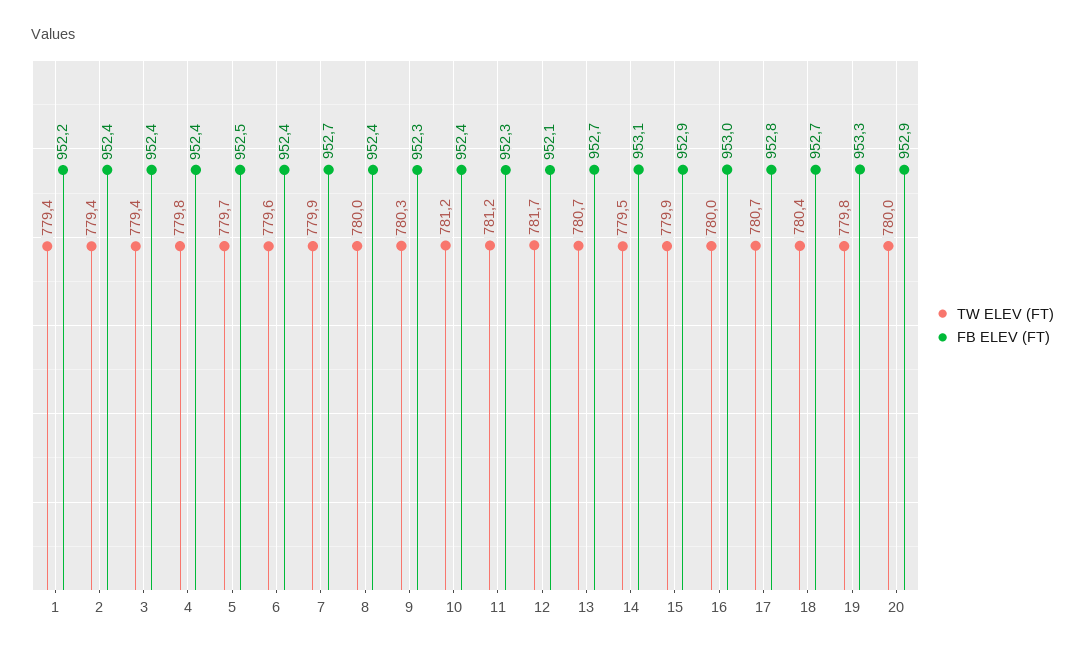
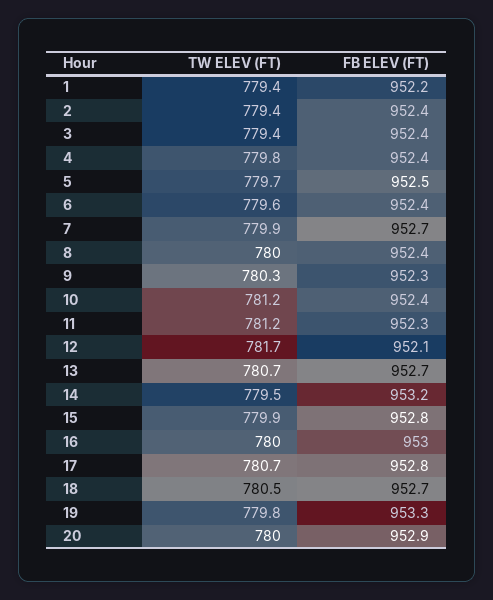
FB ELEV (FT), 14: 953.1 -> 953.2
FB ELEV (FT), 15: 952.9 -> 952.8
TW ELEV (FT), 18: 780.4 -> 780.5

